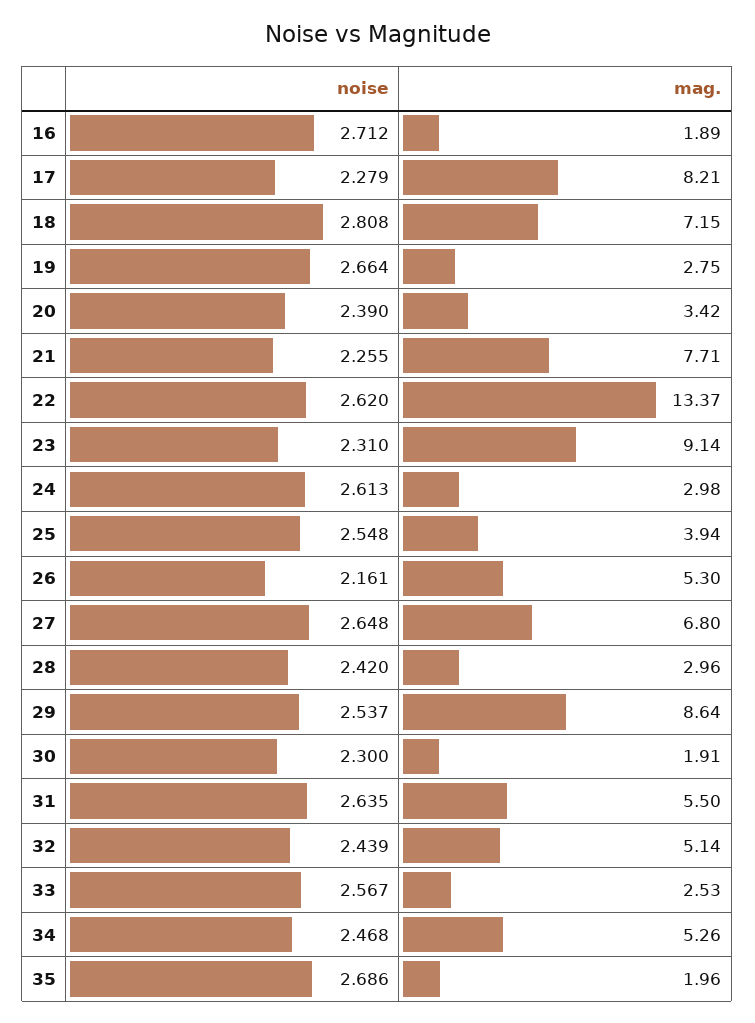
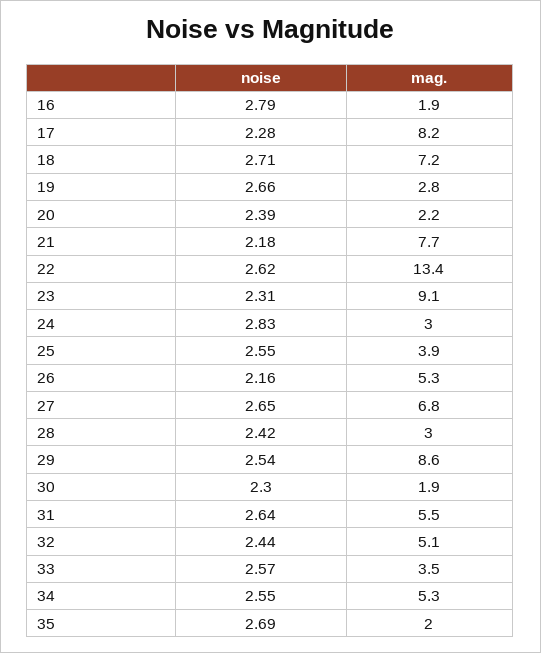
noise, 16: 2.712 -> 2.79
noise, 18: 2.808 -> 2.71
mag., 20: 3.42 -> 2.2
noise, 21: 2.255 -> 2.18
noise, 24: 2.613 -> 2.83
mag., 33: 2.53 -> 3.5
noise, 34: 2.468 -> 2.55

